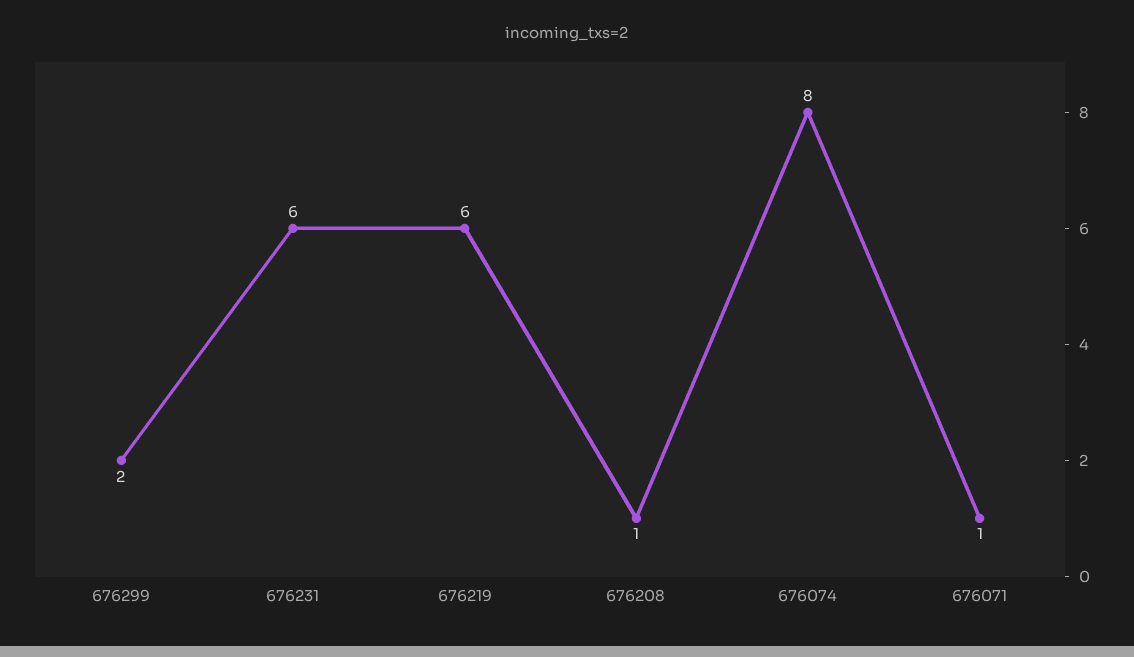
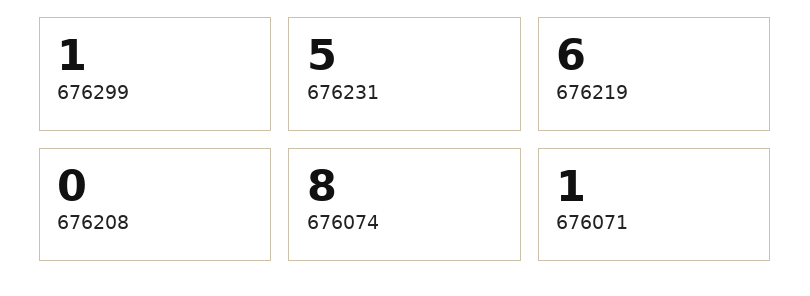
676299: 2 -> 1
676231: 6 -> 5
676208: 1 -> 0

